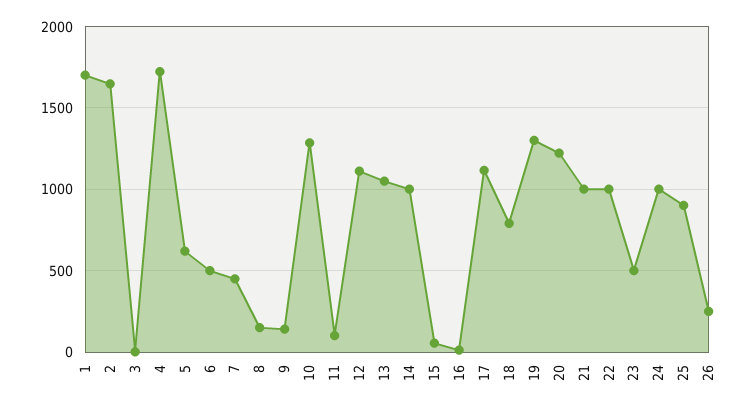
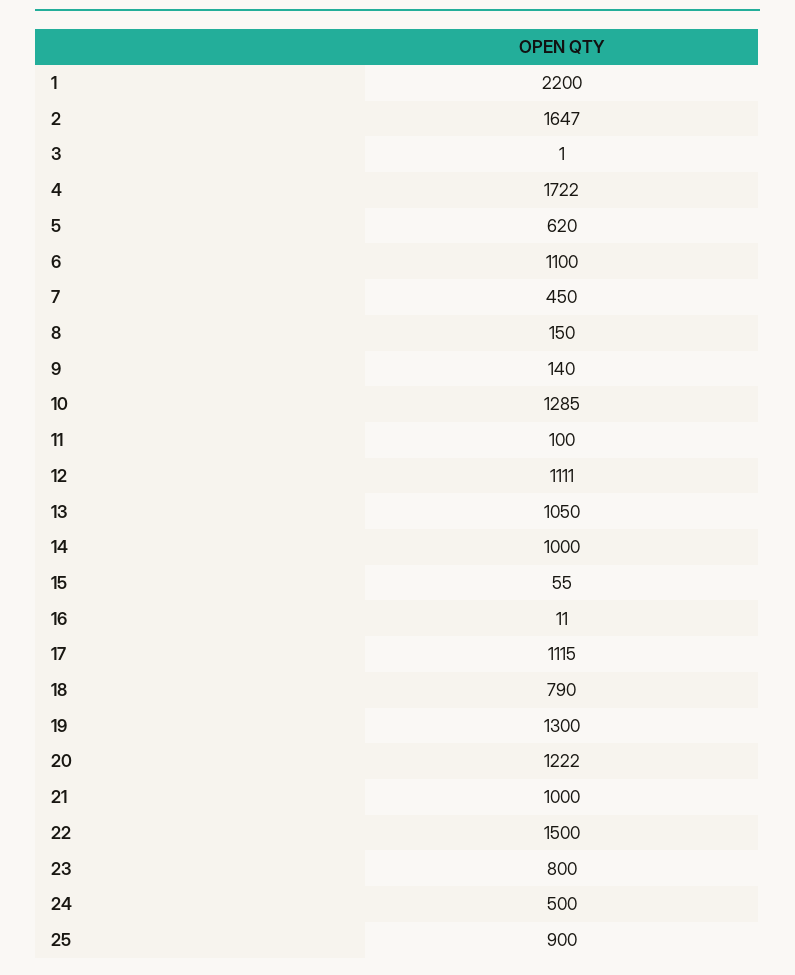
1: 1700 -> 2200
6: 500 -> 1100
22: 1000 -> 1500
23: 500 -> 800
24: 1000 -> 500
26: 250 -> none

